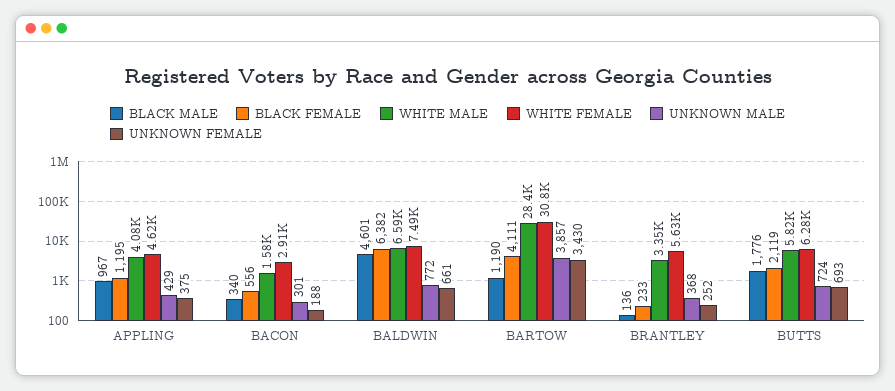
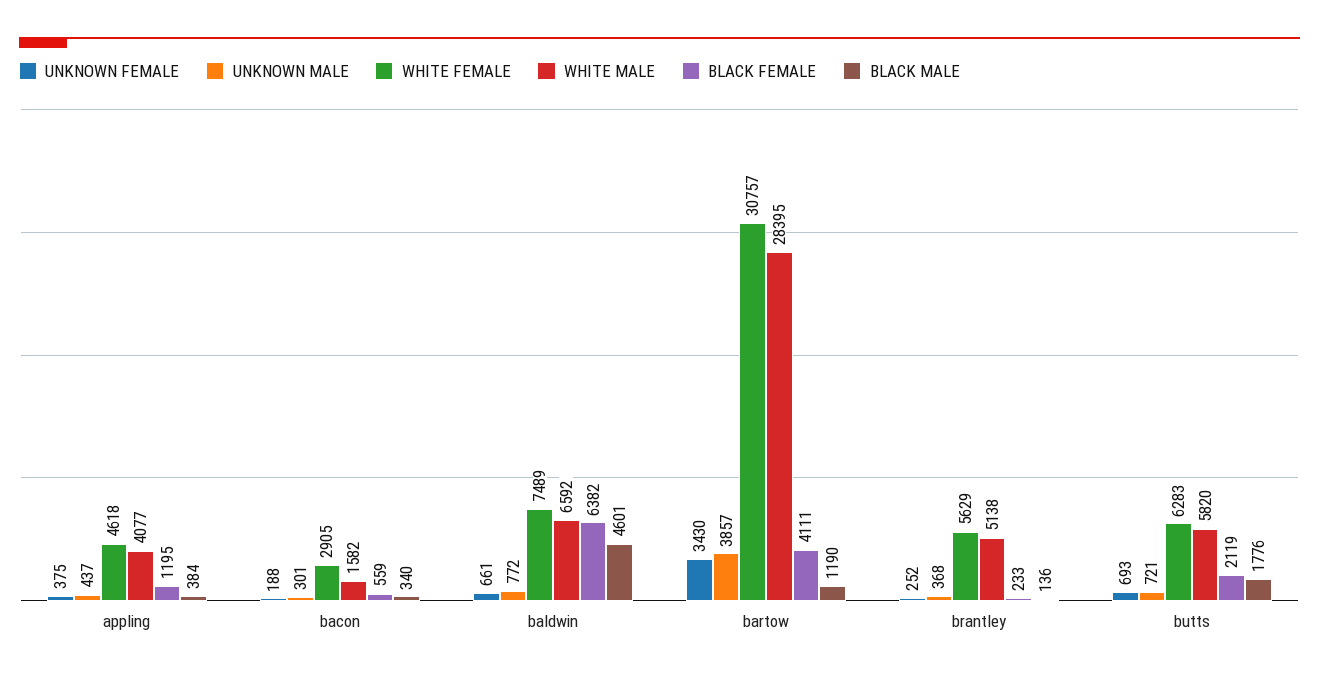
BLACK MALE, APPLING: 967 -> 384
UNKNOWN MALE, APPLING: 429 -> 437
BLACK FEMALE, BACON: 556 -> 559
WHITE MALE, BRANTLEY: 3350 -> 5138
UNKNOWN MALE, BUTTS: 724 -> 721

